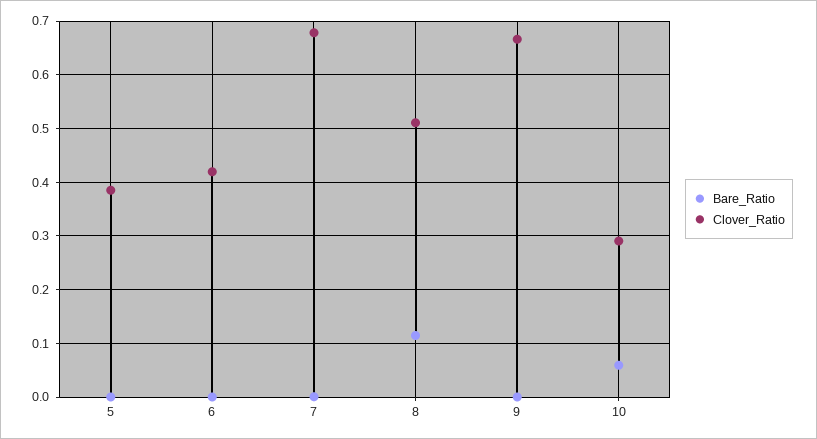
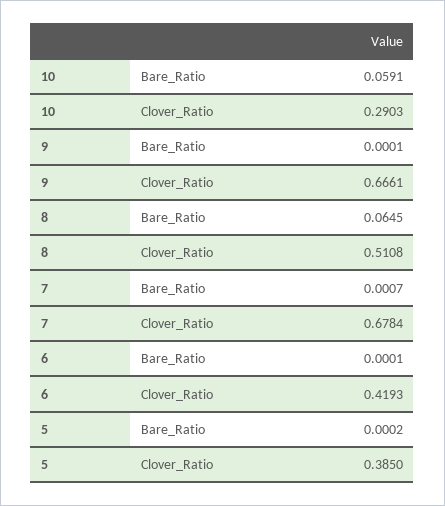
Bare_Ratio, 8: 0.12 -> 0.0645

